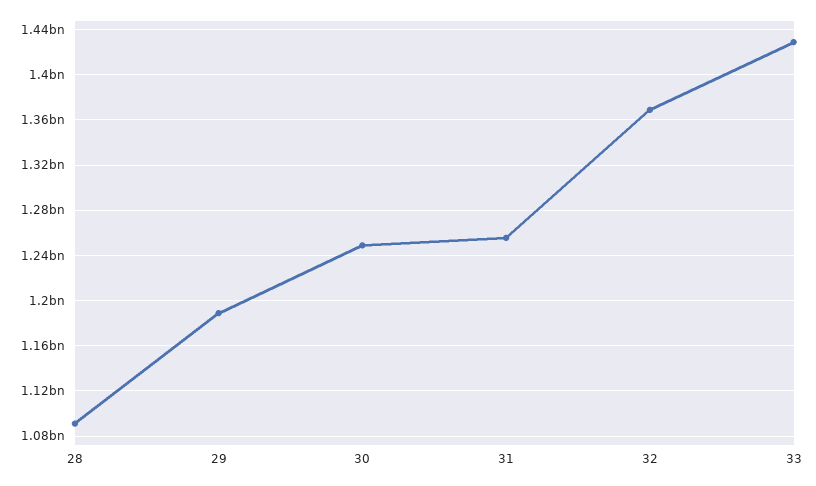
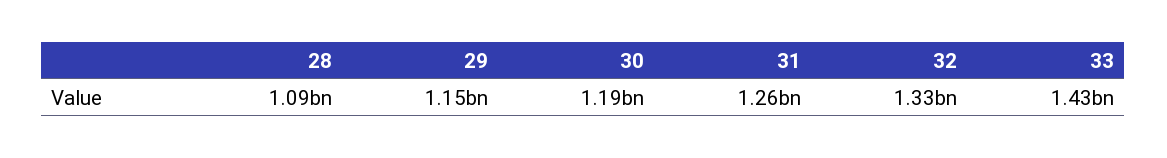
29: 1190000000 -> 1150000000
30: 1250000000 -> 1190000000
32: 1370000000 -> 1330000000

